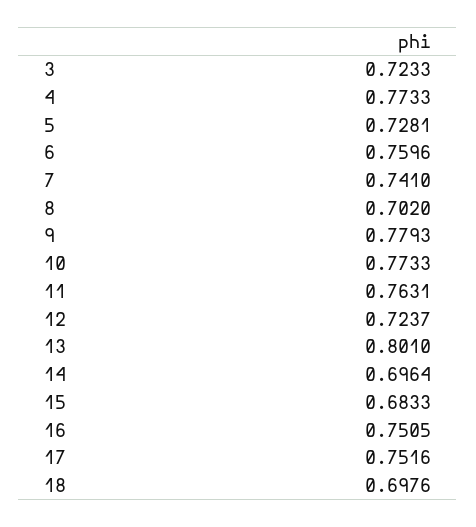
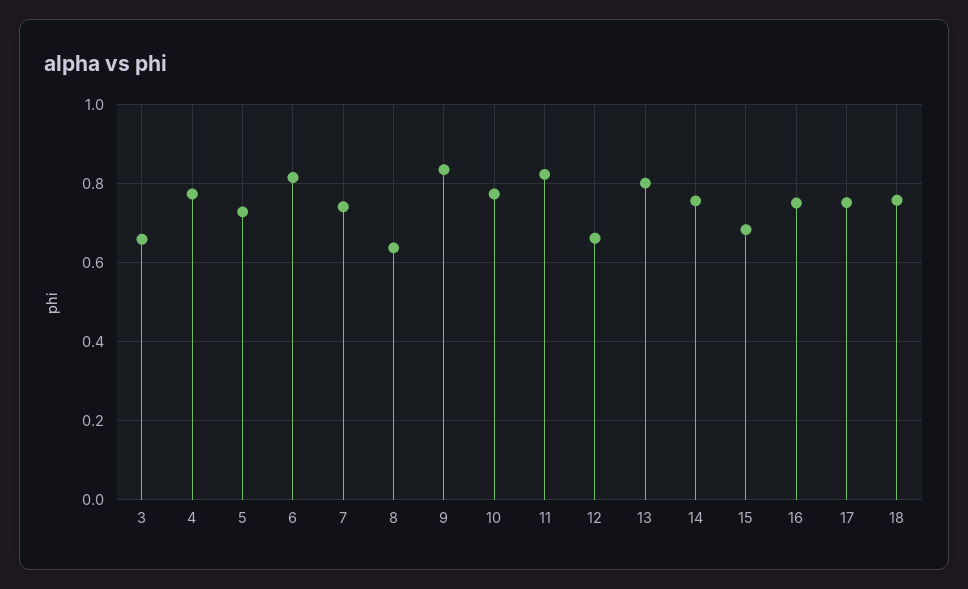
3: 0.7233 -> 0.66
6: 0.7596 -> 0.82
8: 0.702 -> 0.64
9: 0.7793 -> 0.84
11: 0.7631 -> 0.82
12: 0.7237 -> 0.66
14: 0.6964 -> 0.76
18: 0.6976 -> 0.76

